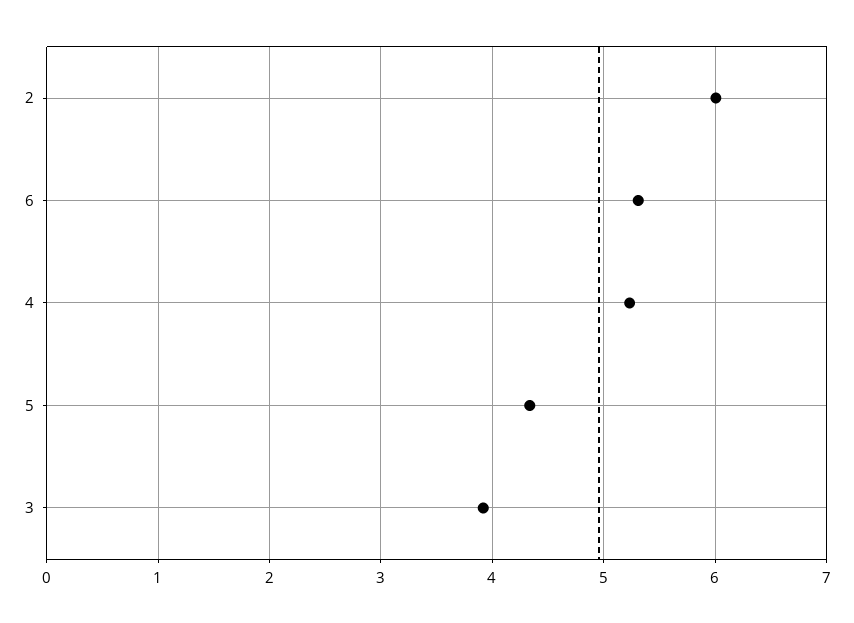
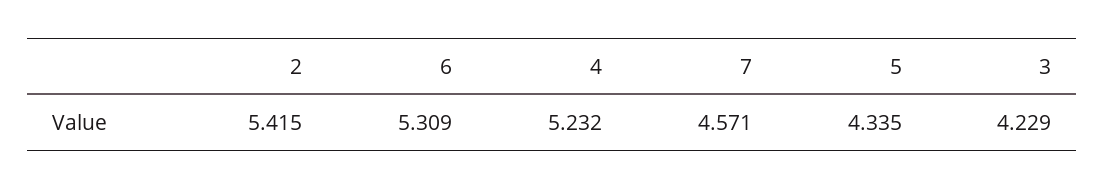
2: 6 -> 5.415
3: 3.9 -> 4.229
7: none -> 4.571

